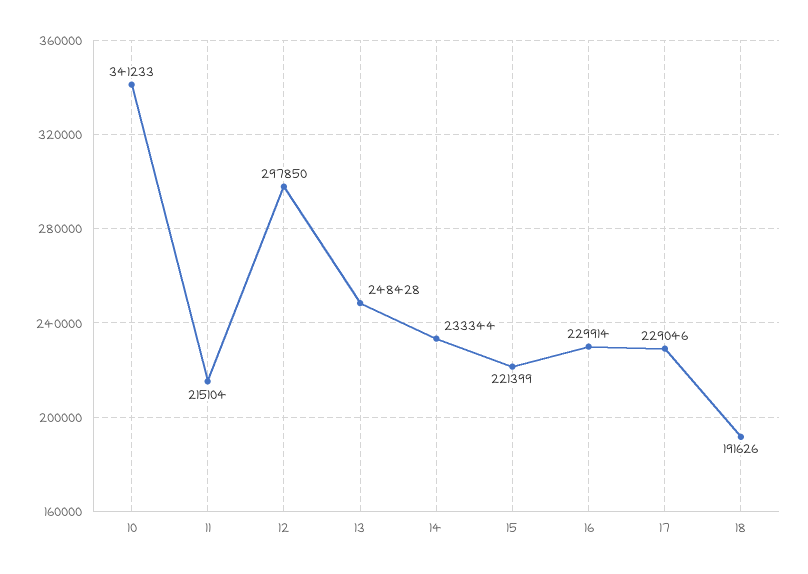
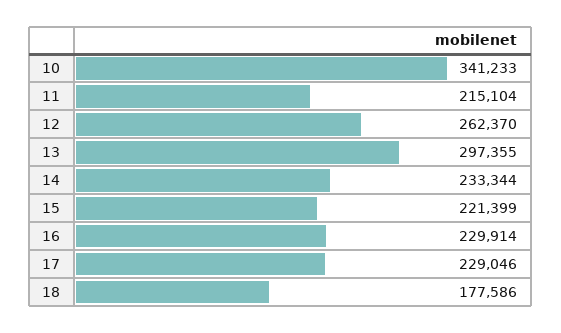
12: 297850 -> 262370
13: 248428 -> 297355
18: 191626 -> 177586

